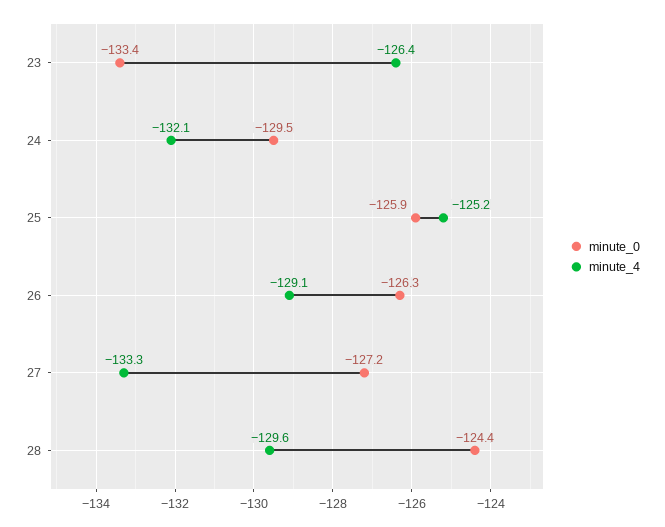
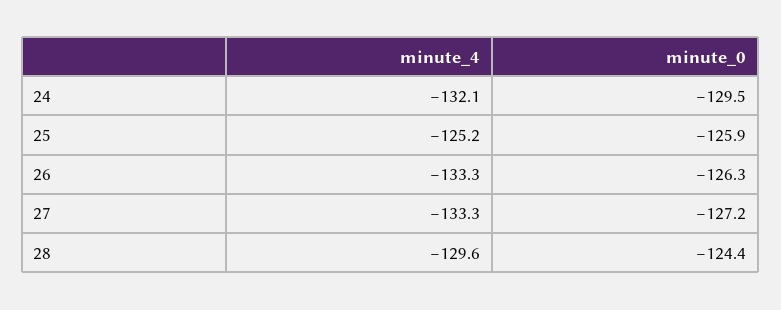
minute_0, 23: -133.4 -> none
minute_4, 23: -126.4 -> none
minute_4, 26: -129.1 -> -133.3

